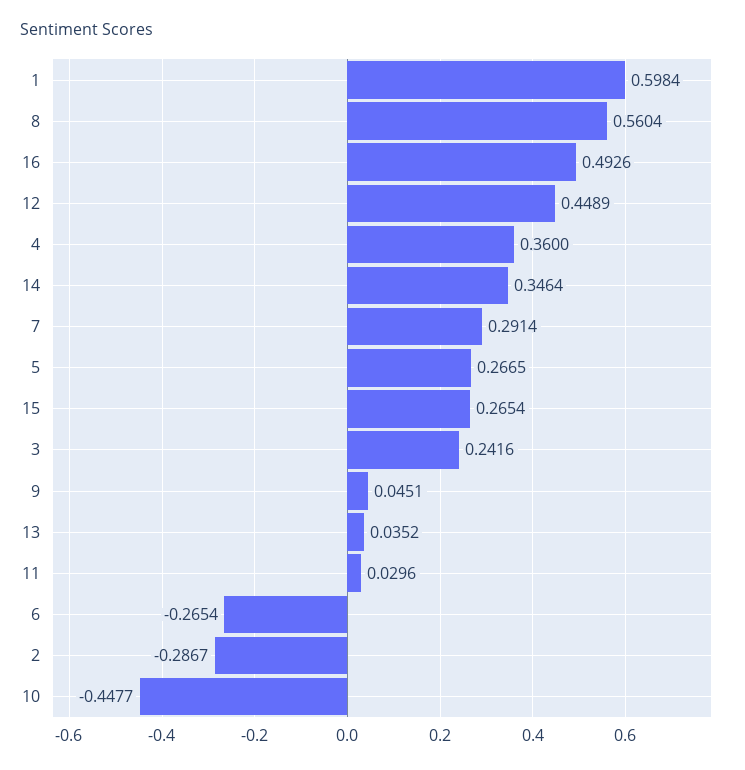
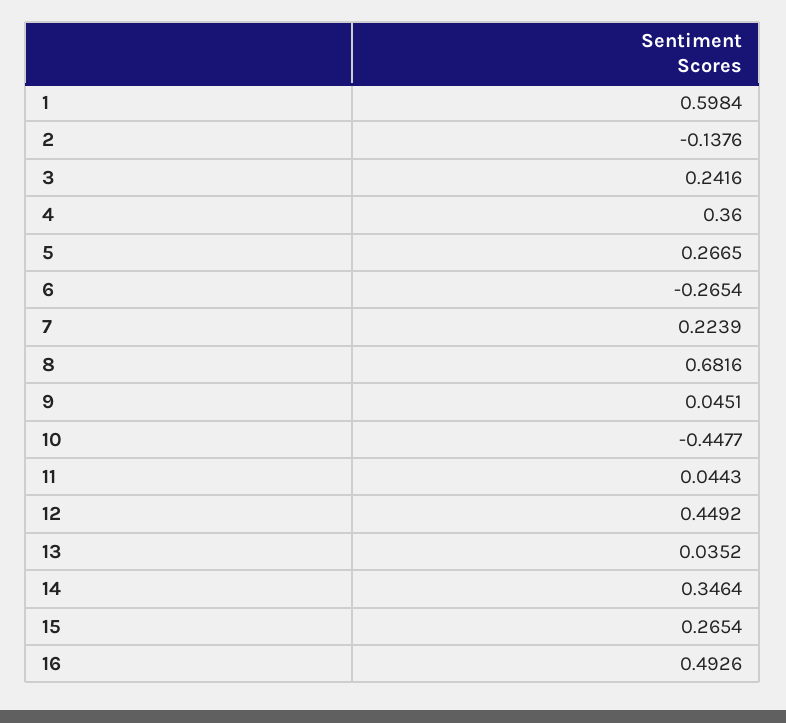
8: 0.5604 -> 0.6816
12: 0.4489 -> 0.4492
7: 0.2914 -> 0.2239
11: 0.0296 -> 0.0443
2: -0.2867 -> -0.1376

